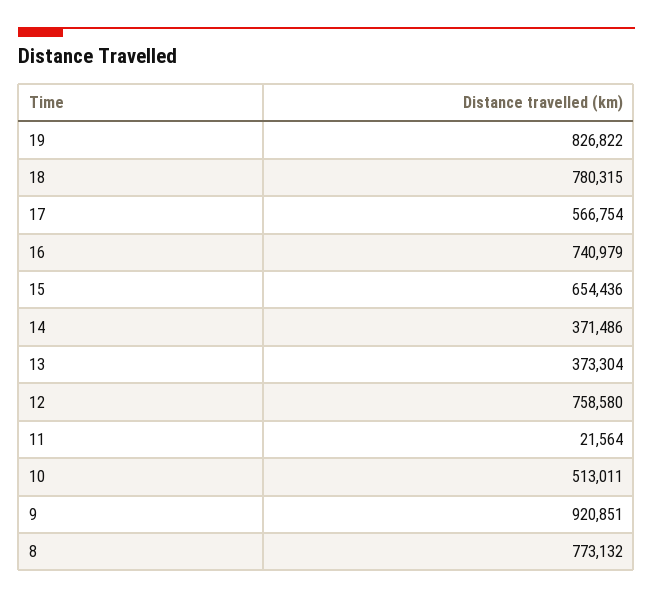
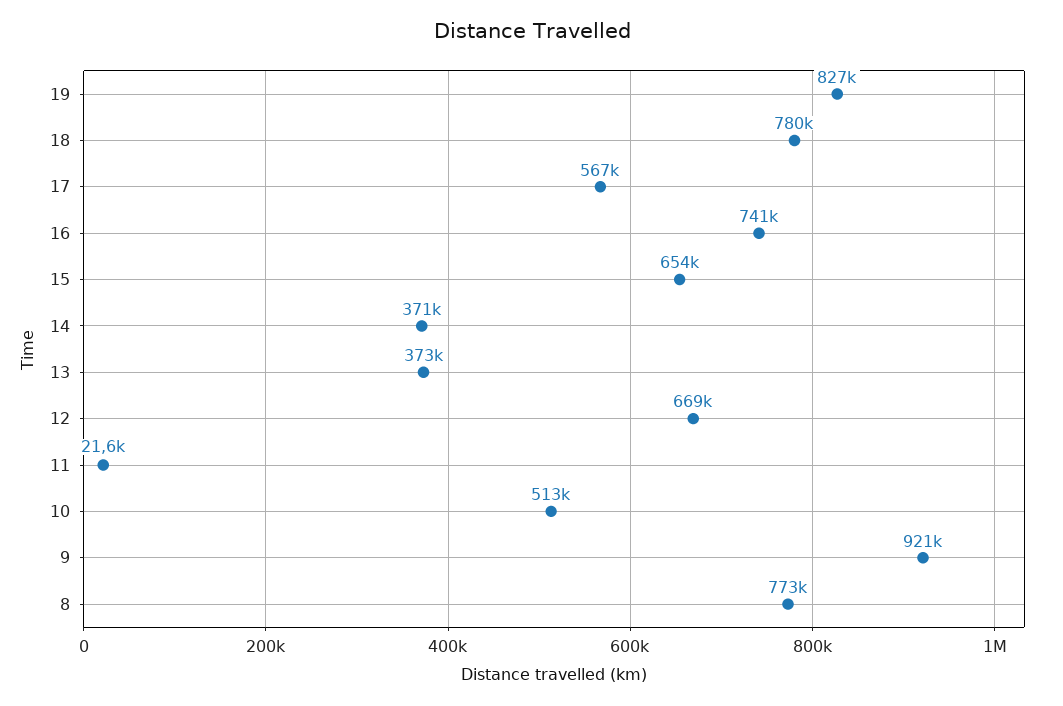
12: 758580 -> 669000

